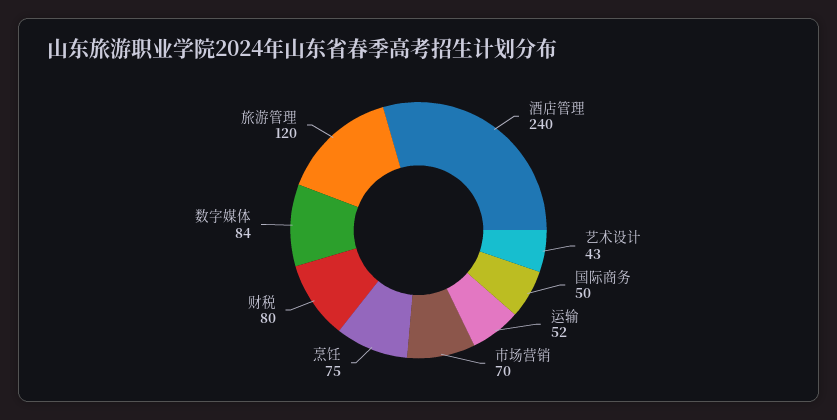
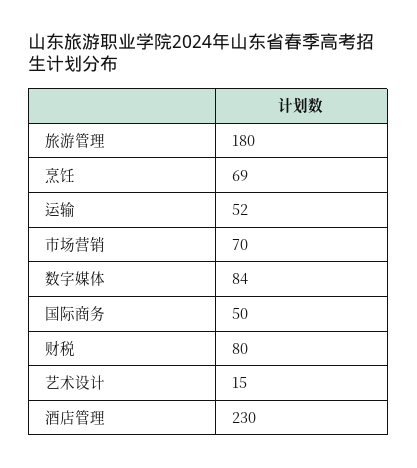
酒店管理: 240 -> 230
艺术设计: 43 -> 15
烹饪: 75 -> 69
旅游管理: 120 -> 180

